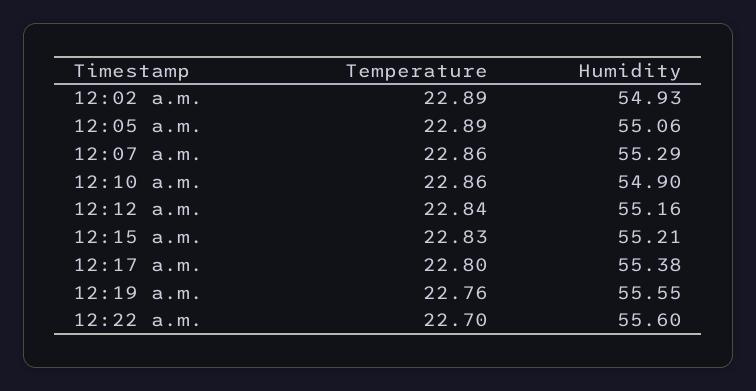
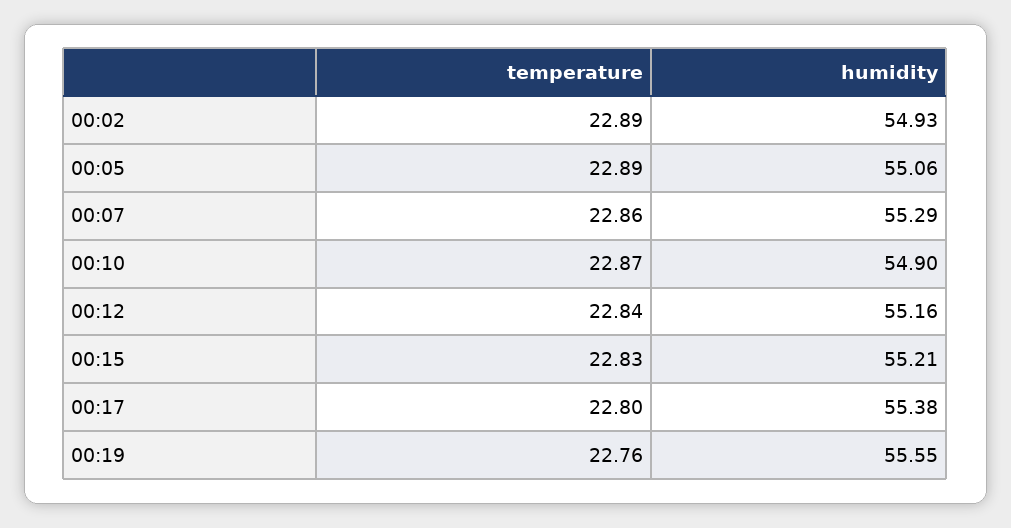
Temperature, 12:10 a.m.: 22.86 -> 22.87
Temperature, 12:22 a.m.: 22.7 -> none
Humidity, 12:22 a.m.: 55.6 -> none

